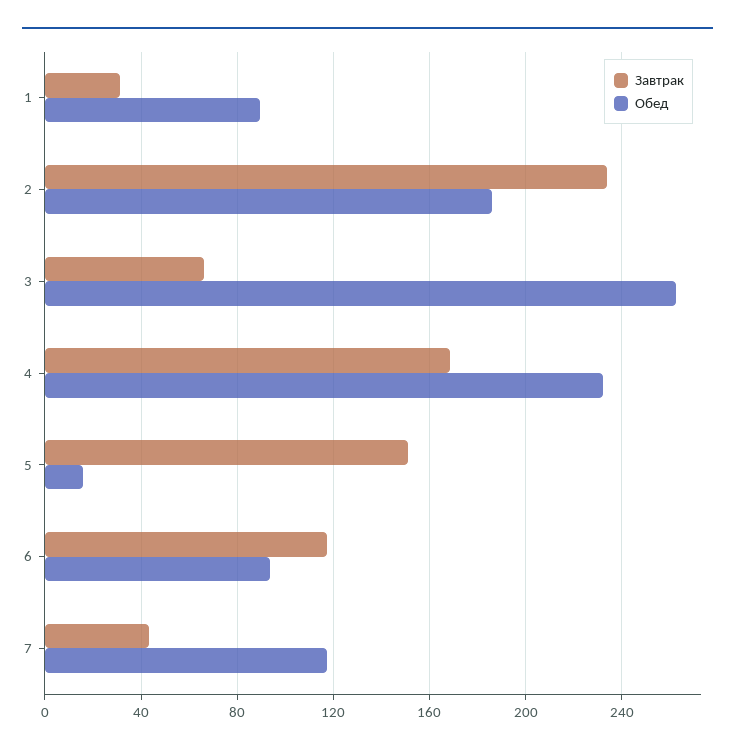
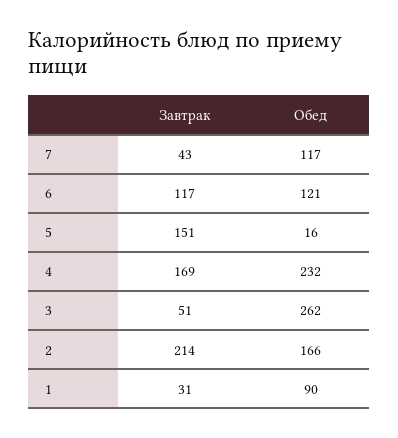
Завтрак, 2: 235 -> 214
Обед, 2: 185 -> 166
Завтрак, 3: 65 -> 51
Обед, 6: 95 -> 121

